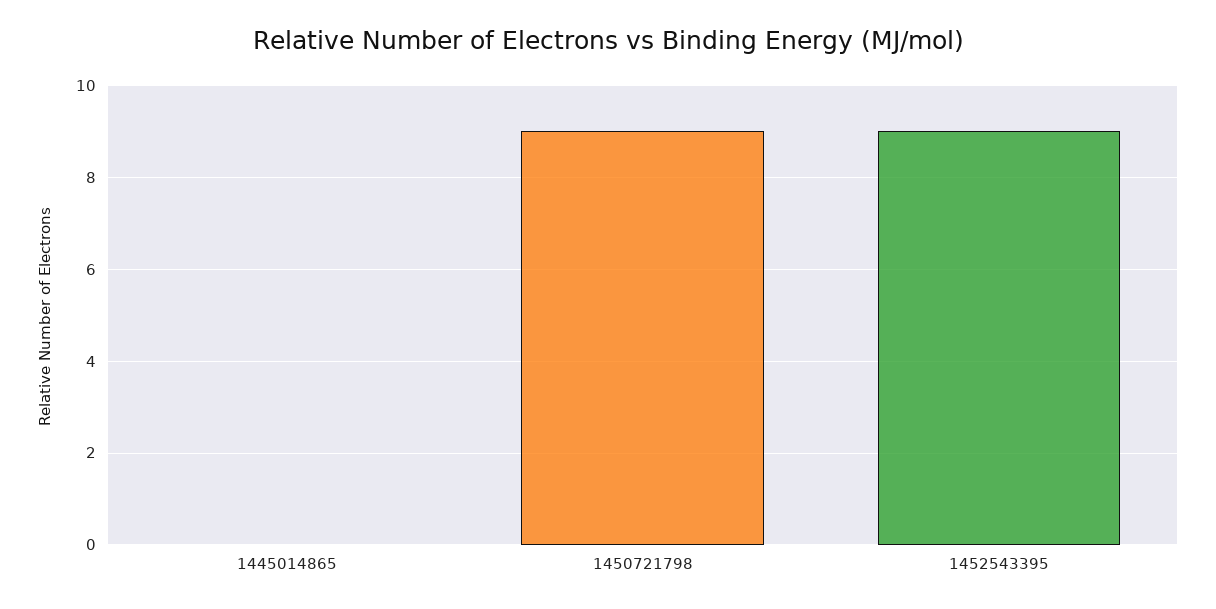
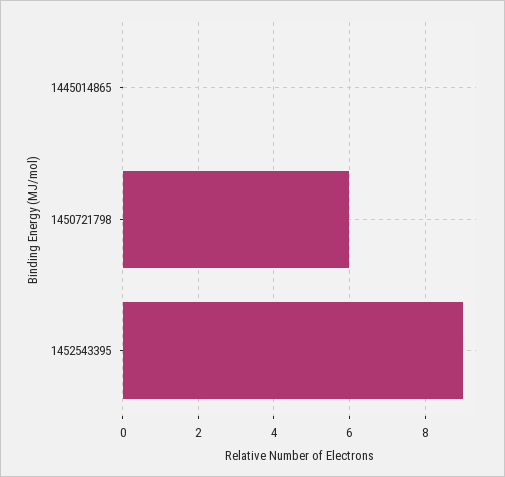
1450721798: 9 -> 6

